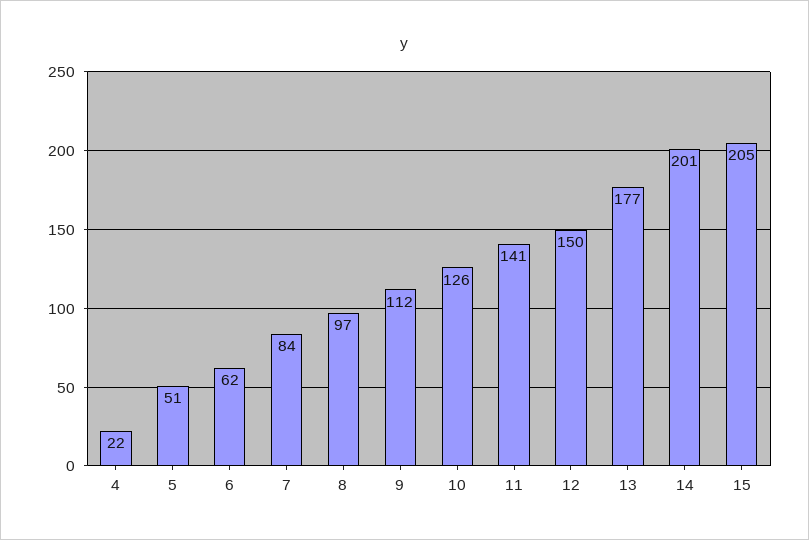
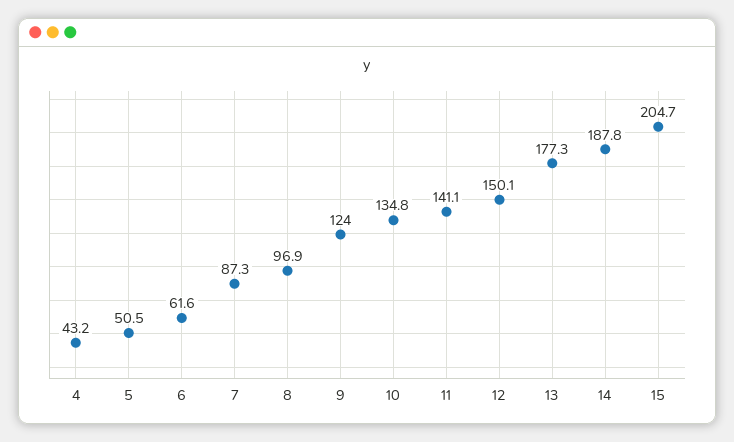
4: 22 -> 43.2
7: 84 -> 87.3
9: 112 -> 124
10: 126 -> 134.8
14: 201 -> 187.8

